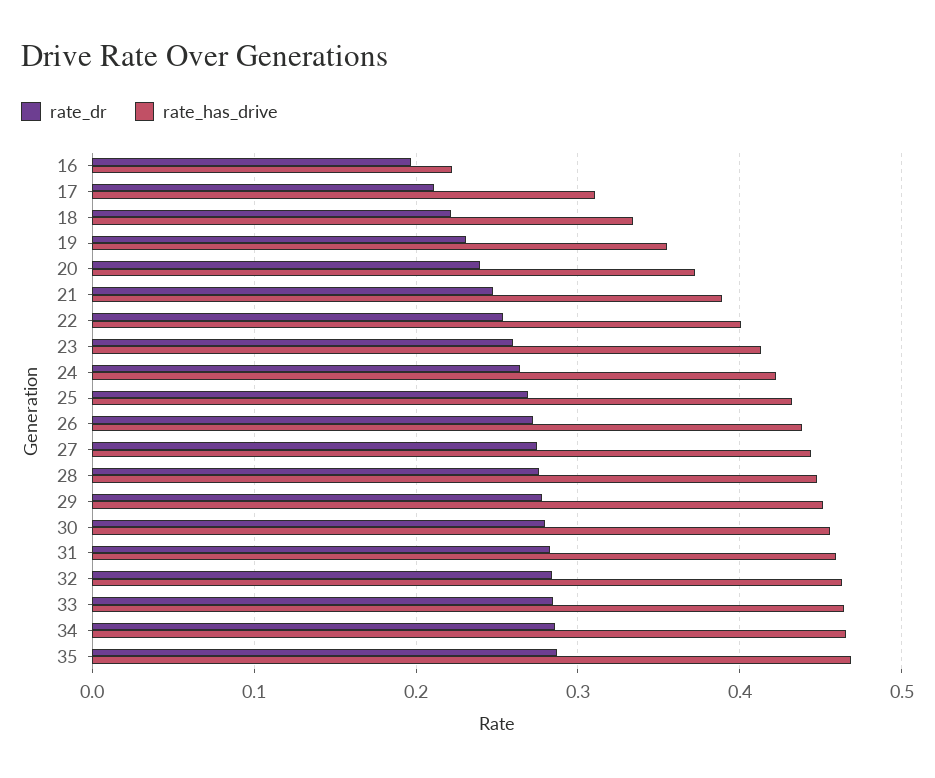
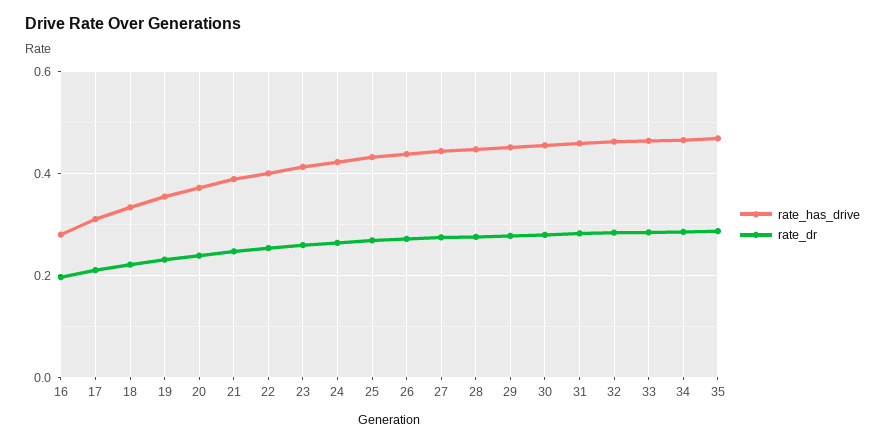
rate_has_drive, 16: 0.22 -> 0.28

